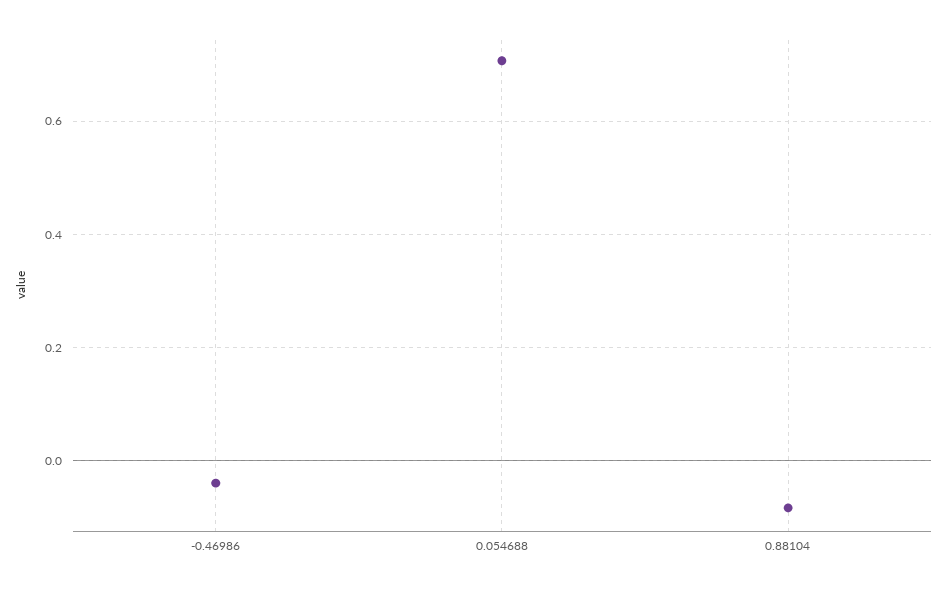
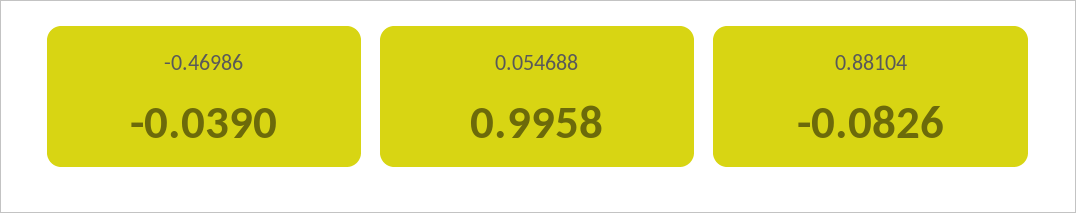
0.054688: 0.7 -> 0.9958

